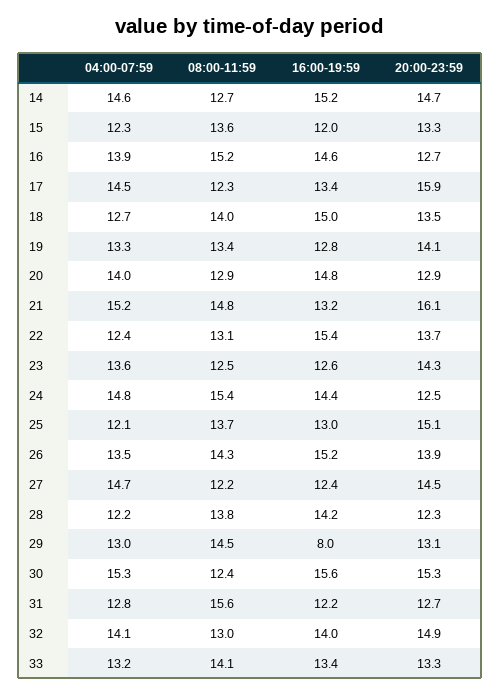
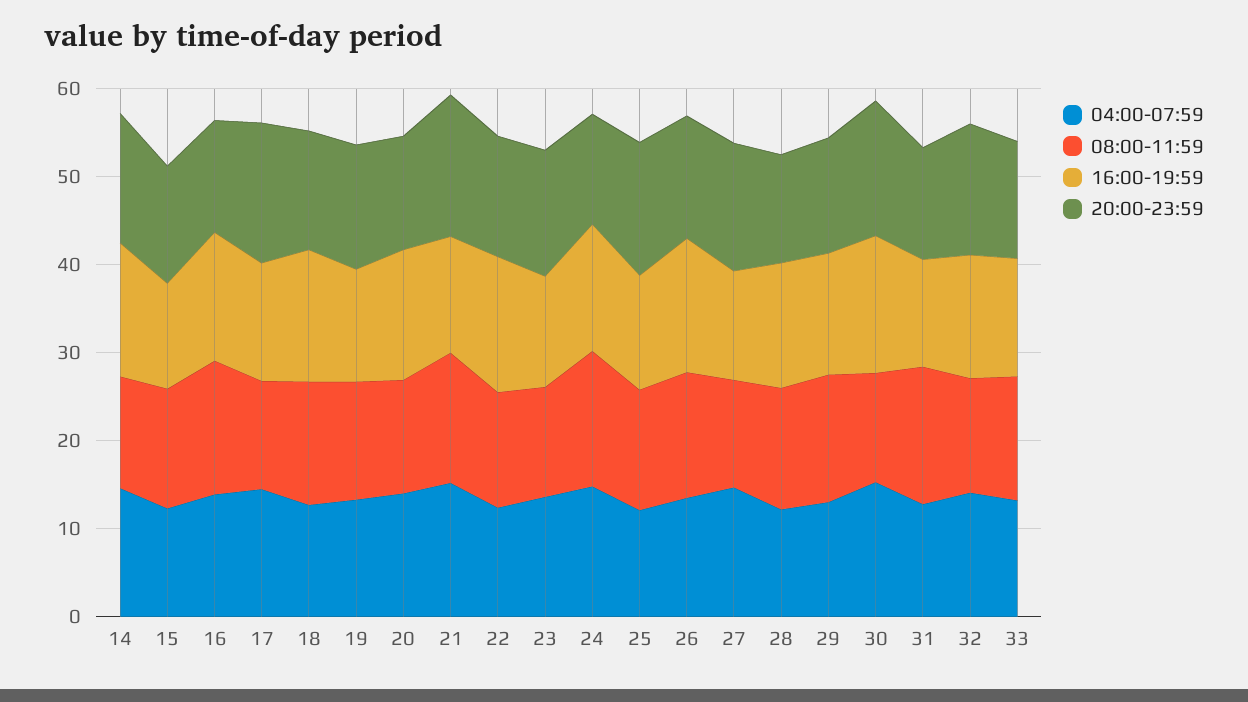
16:00-19:59, 29: 8 -> 14

